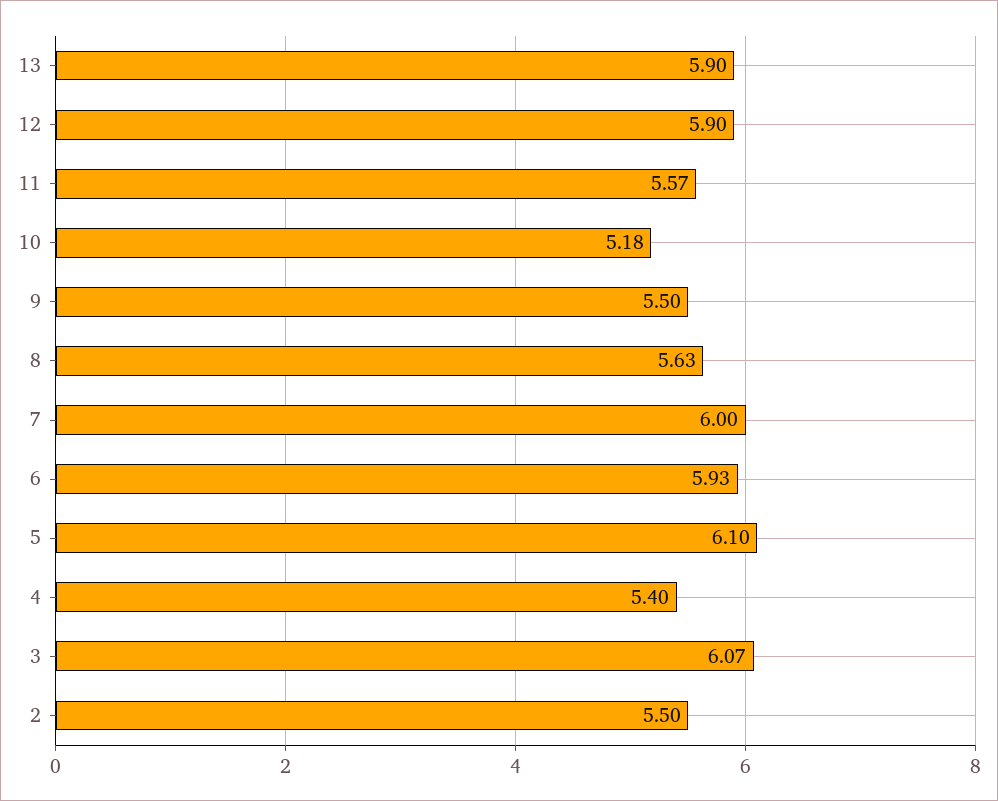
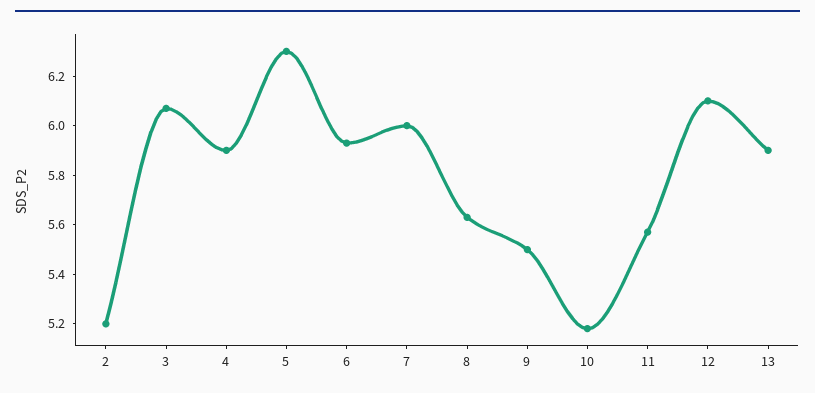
12: 5.9 -> 6.1
5: 6.1 -> 6.3
4: 5.4 -> 5.9
2: 5.5 -> 5.2

